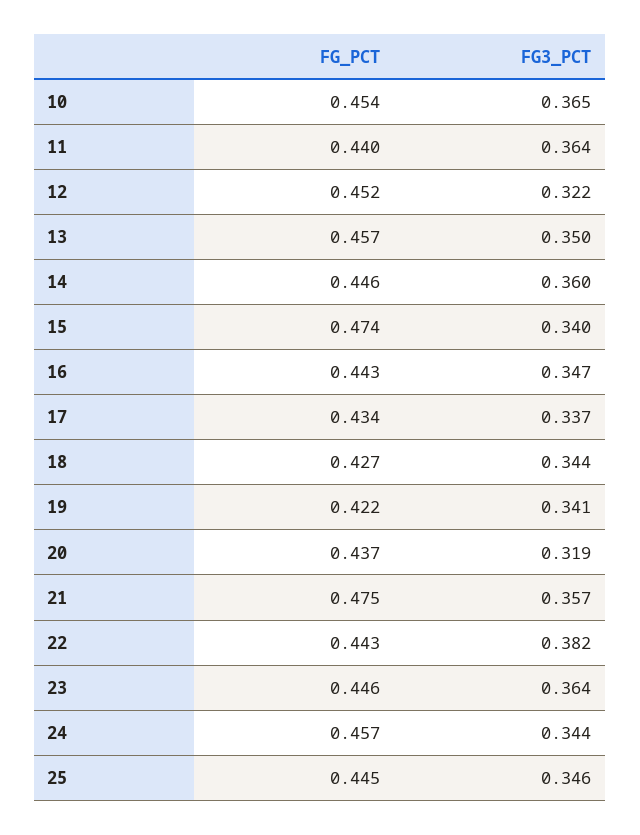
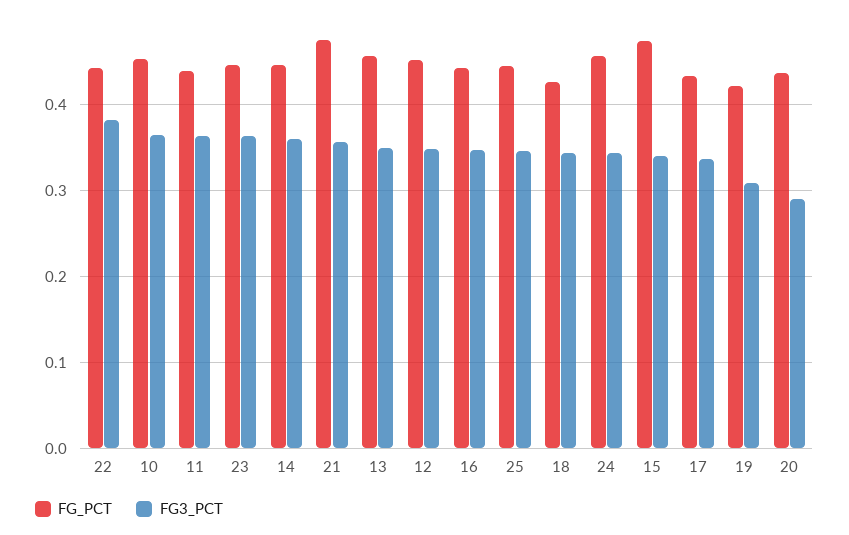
FG3_PCT, 12: 0.322 -> 0.35
FG3_PCT, 19: 0.341 -> 0.31
FG3_PCT, 20: 0.319 -> 0.29

